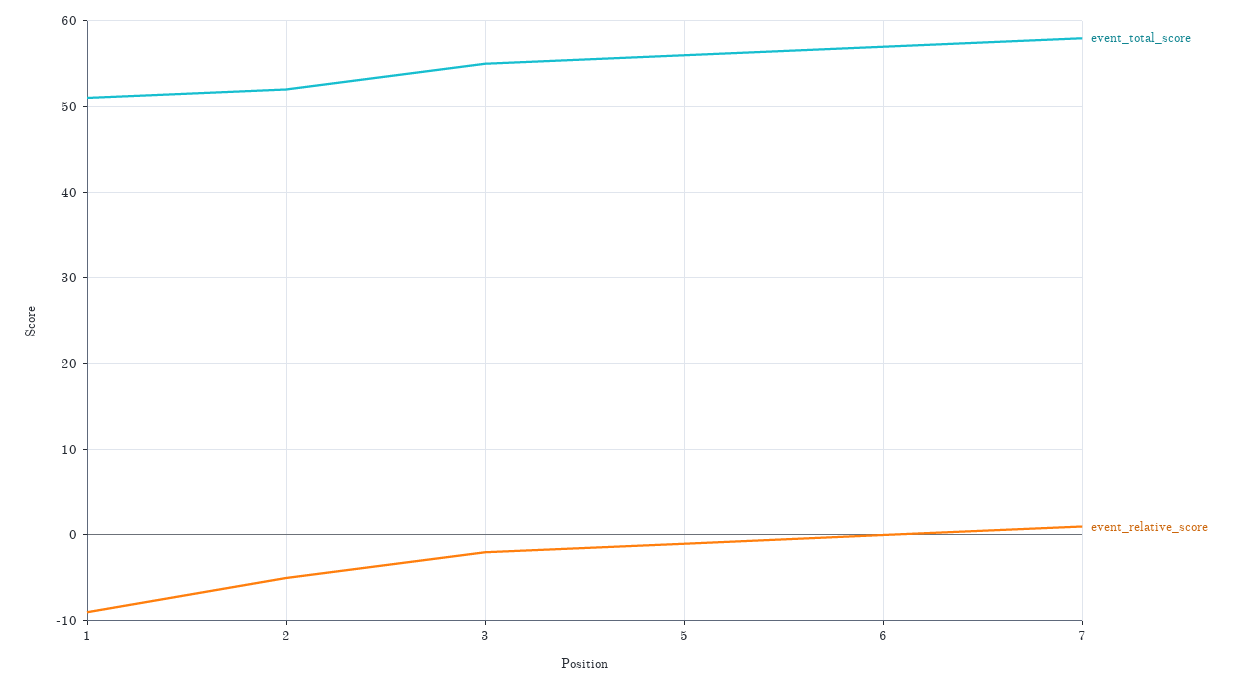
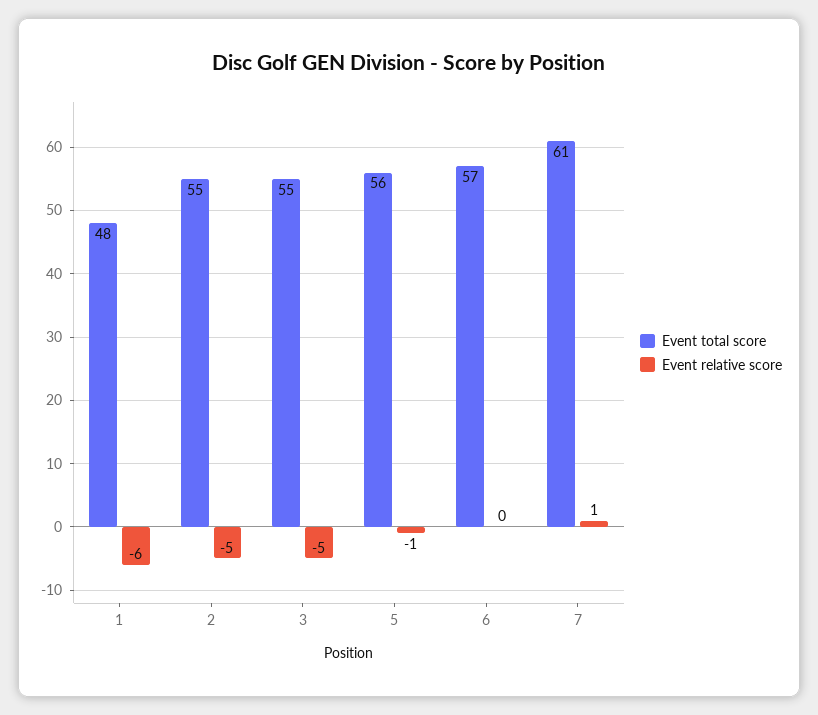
event_total_score, 1: 51 -> 48
event_relative_score, 1: -9 -> -6
event_total_score, 2: 52 -> 55
event_relative_score, 3: -2 -> -5
event_total_score, 7: 58 -> 61

